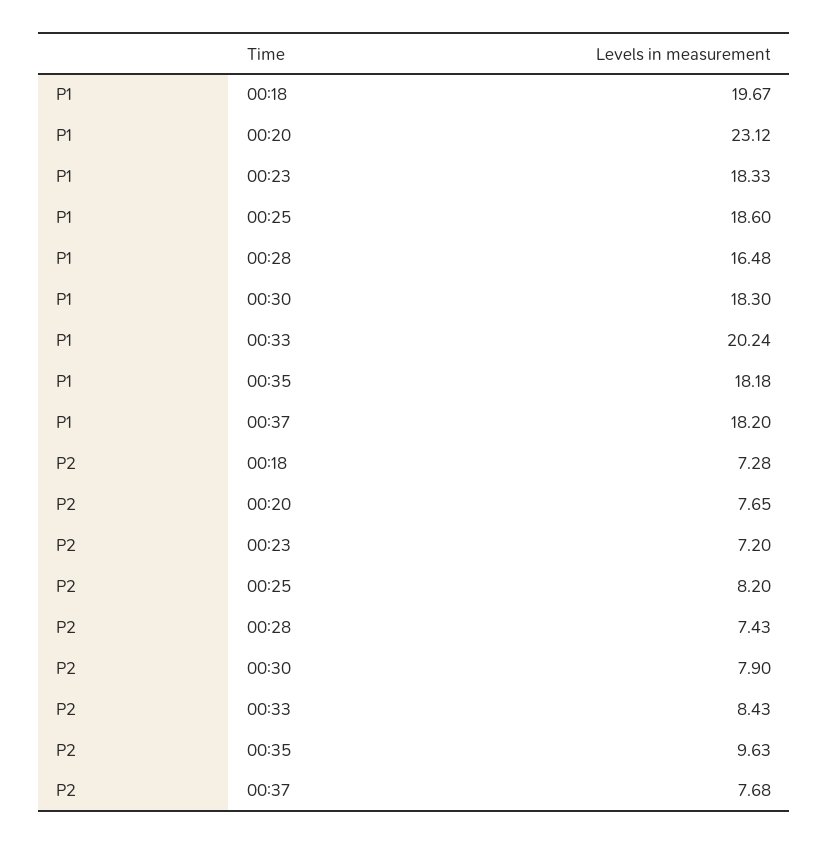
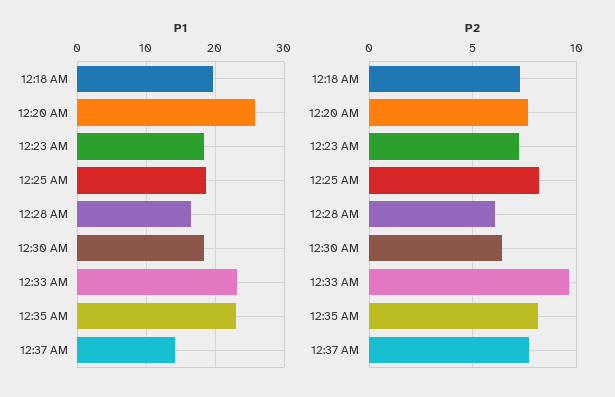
P1, 00:20: 23.12 -> 26
P1, 00:33: 20.24 -> 23
P1, 00:35: 18.18 -> 23
P1, 00:37: 18.2 -> 14
P2, 00:28: 7.43 -> 6
P2, 00:30: 7.9 -> 6.5
P2, 00:33: 8.43 -> 9.5
P2, 00:35: 9.63 -> 8

